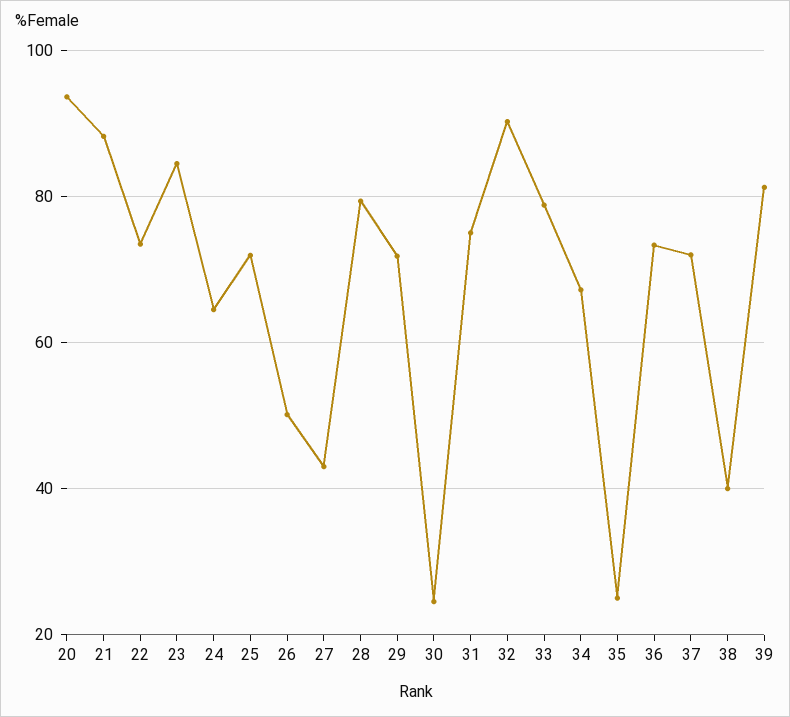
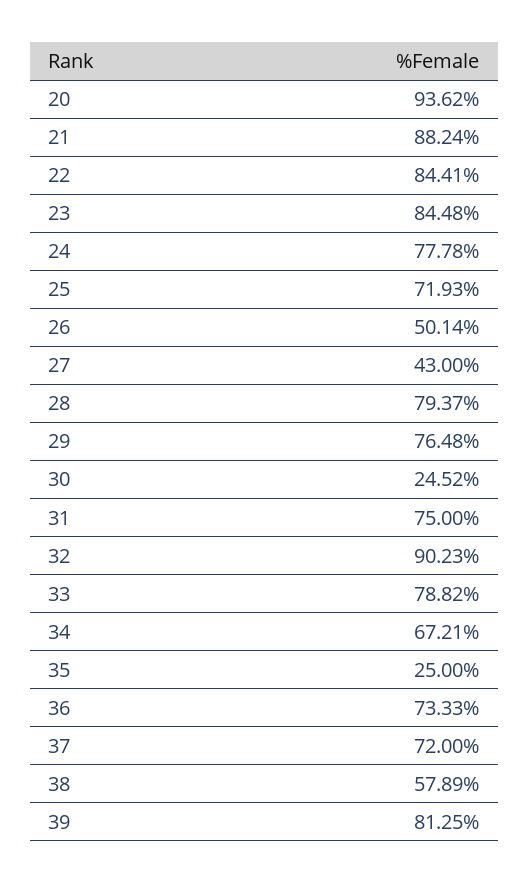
22: 74 -> 84.41
24: 64 -> 77.78
29: 72 -> 76.48
38: 40 -> 57.89

